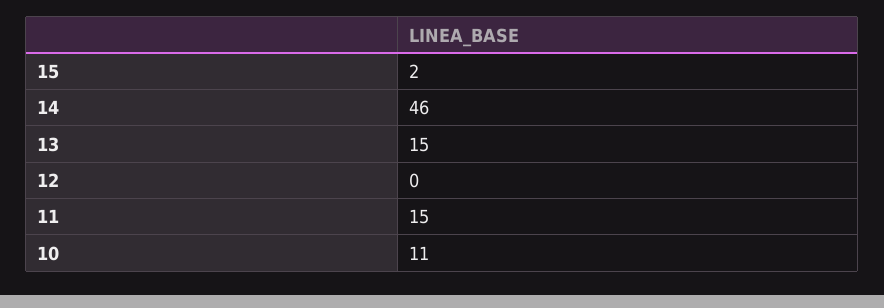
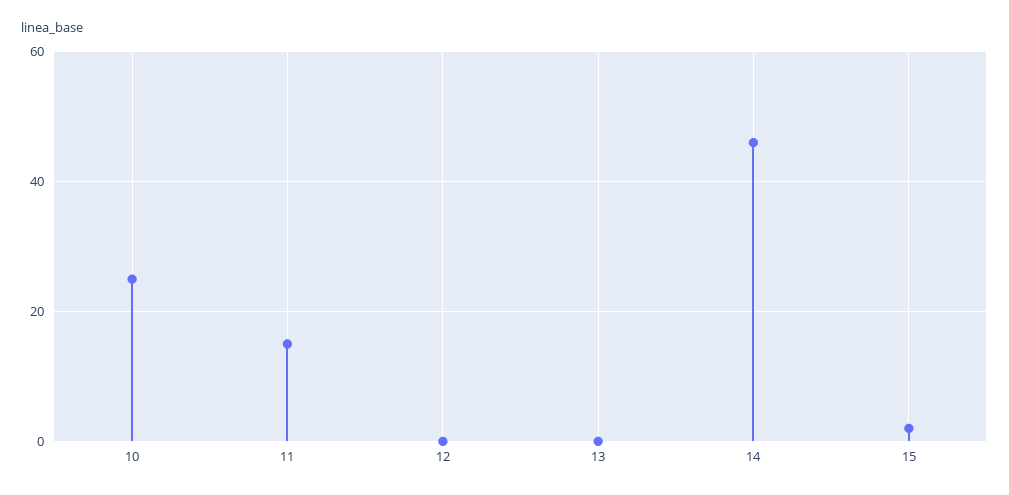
13: 15 -> 0
10: 11 -> 25

